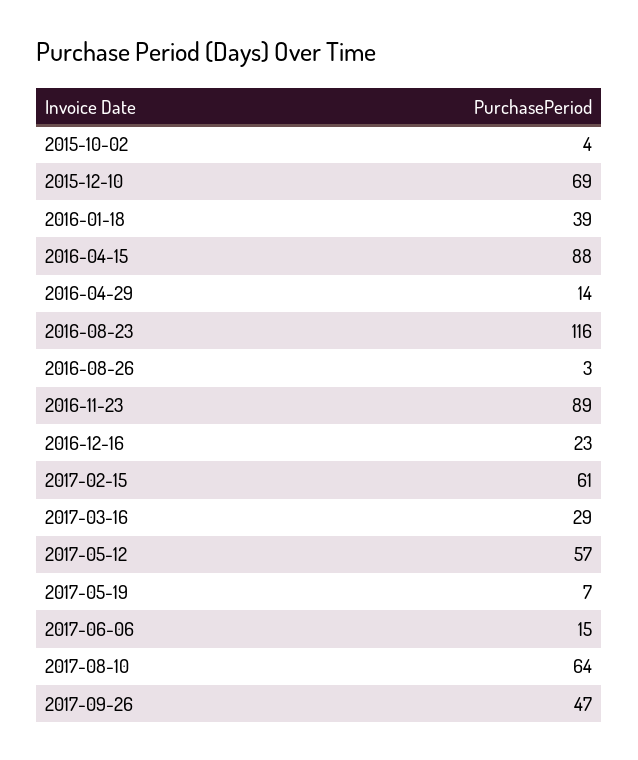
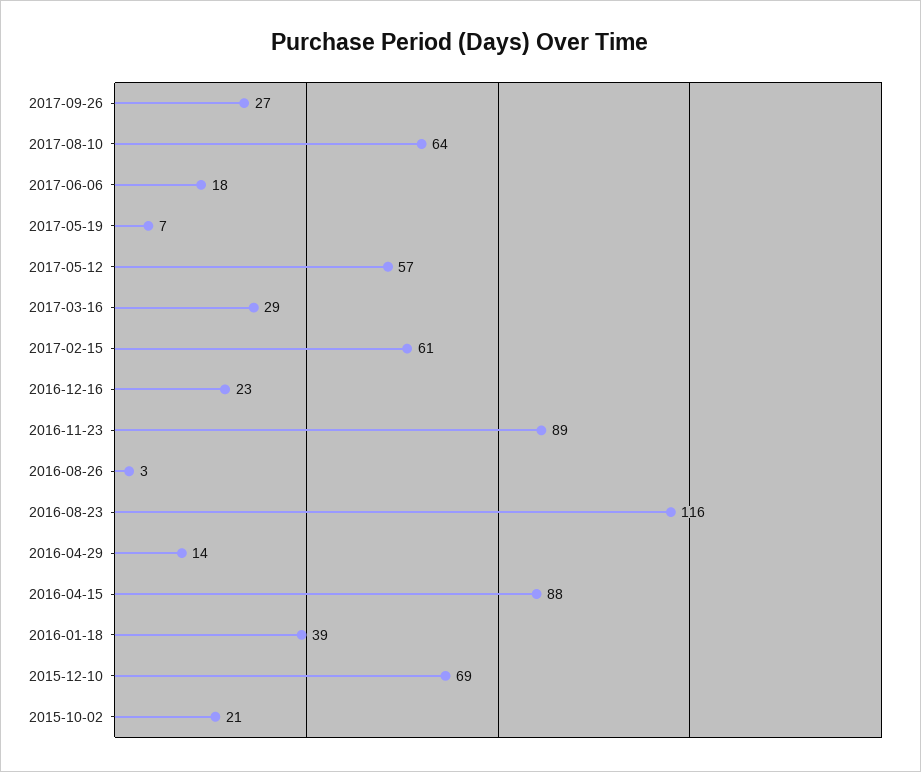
2015-10-02: 4 -> 21
2017-06-06: 15 -> 18
2017-09-26: 47 -> 27

